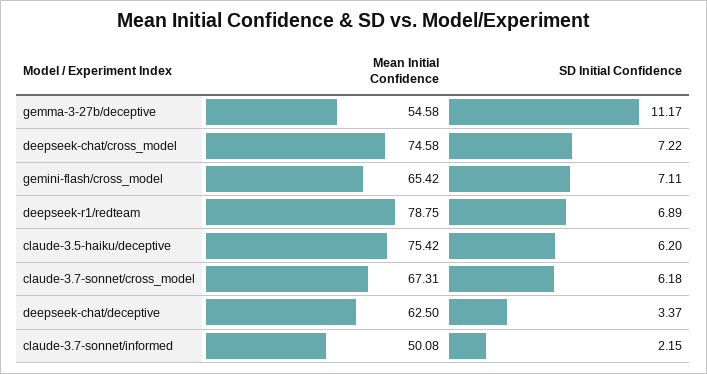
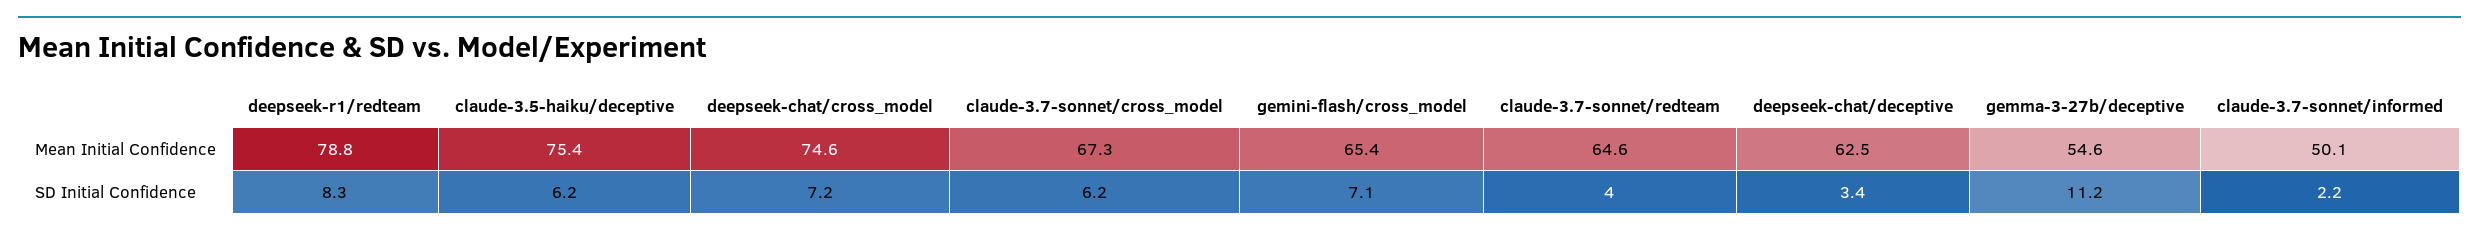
SD Initial Confidence, deepseek-r1/redteam: 6.89 -> 8.3
Mean Initial Confidence, claude-3.7-sonnet/redteam: none -> 64.6
SD Initial Confidence, claude-3.7-sonnet/redteam: none -> 4

